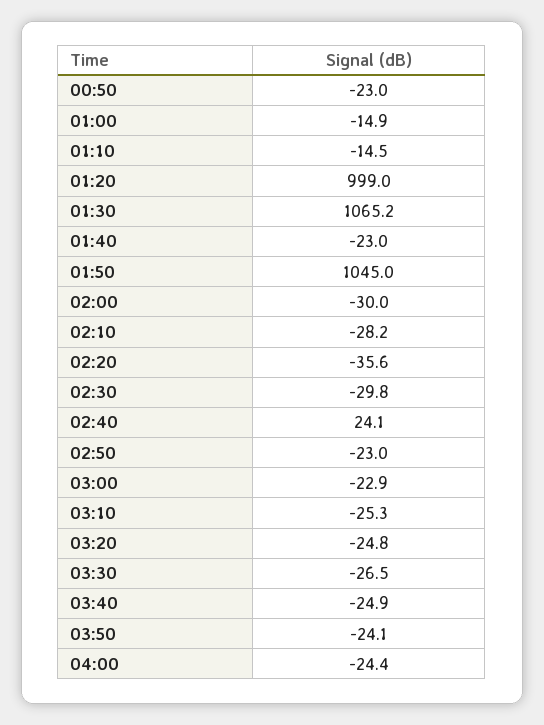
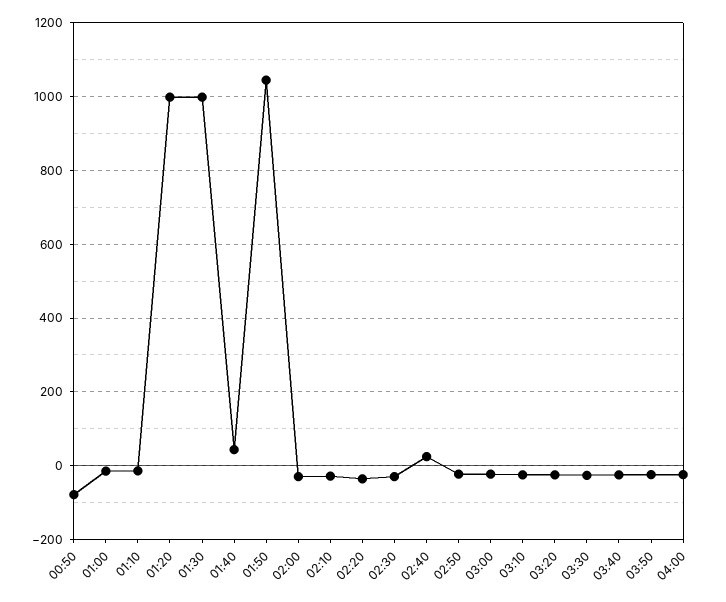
00:50: -23 -> -80
01:30: 1065.2 -> 1000
01:40: -23 -> 40

